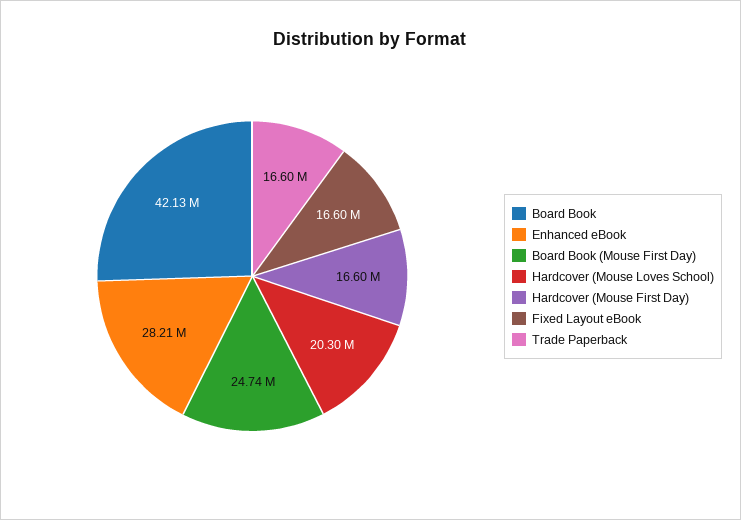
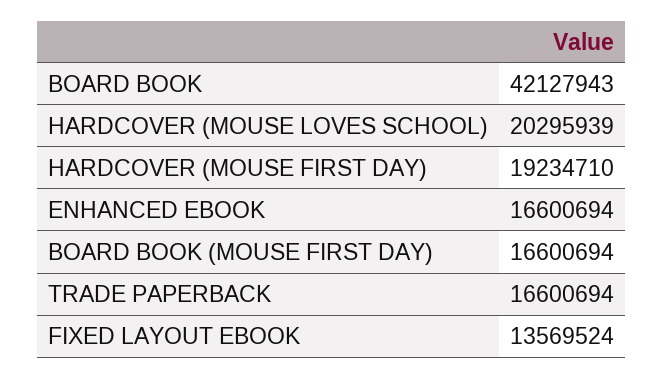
Enhanced eBook: 28210000 -> 16600694
Board Book (Mouse First Day): 24740000 -> 16600694
Hardcover (Mouse First Day): 16600000 -> 19234710
Fixed Layout eBook: 16600000 -> 13569524

